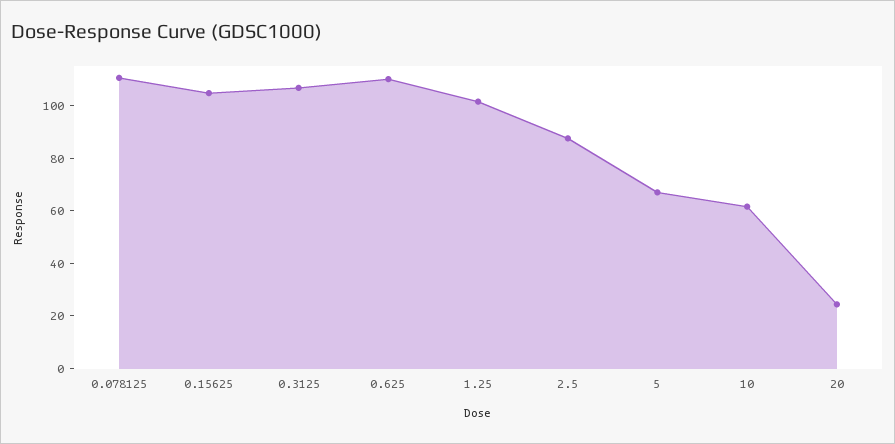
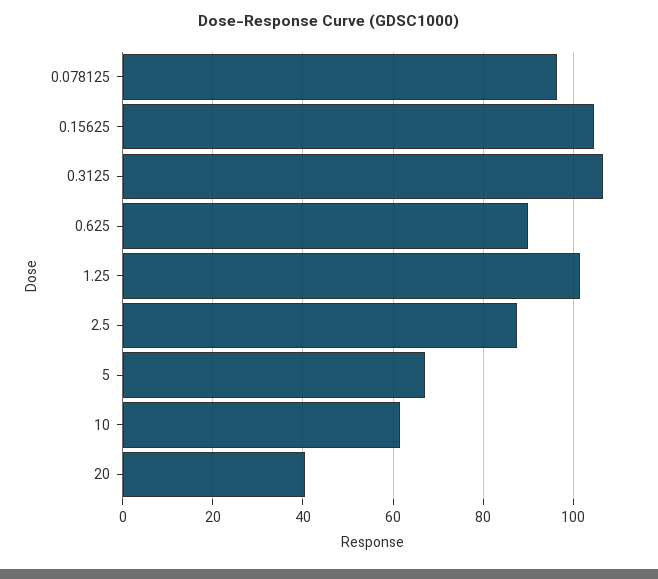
0.078125: 110 -> 96
0.625: 110 -> 90
20: 25 -> 40

